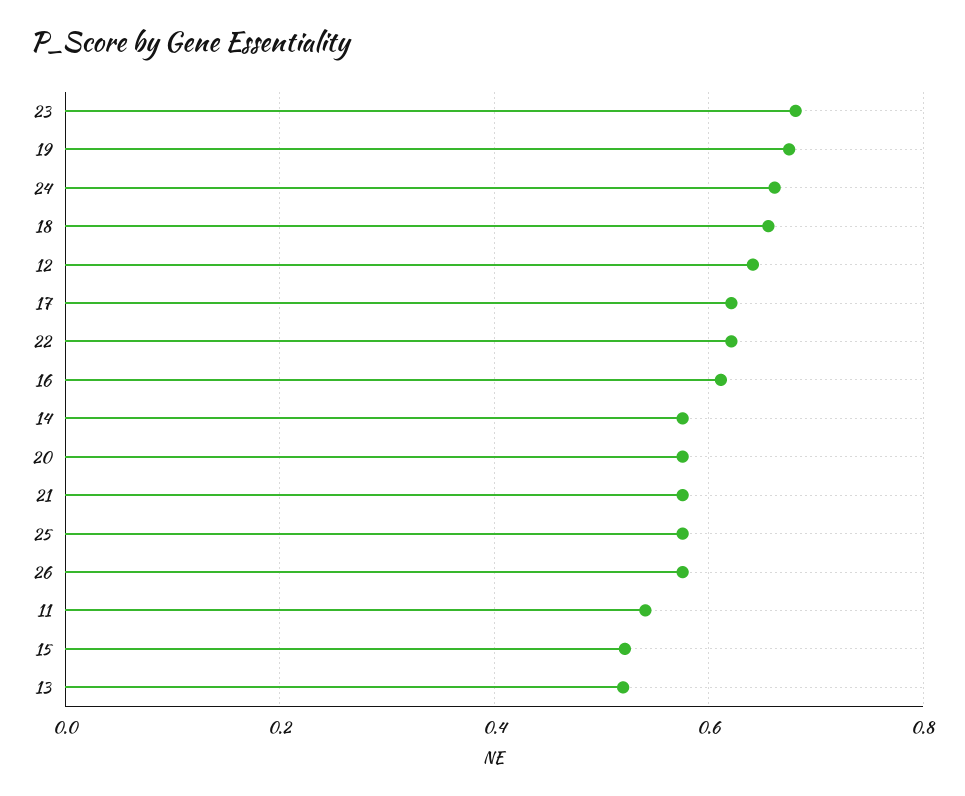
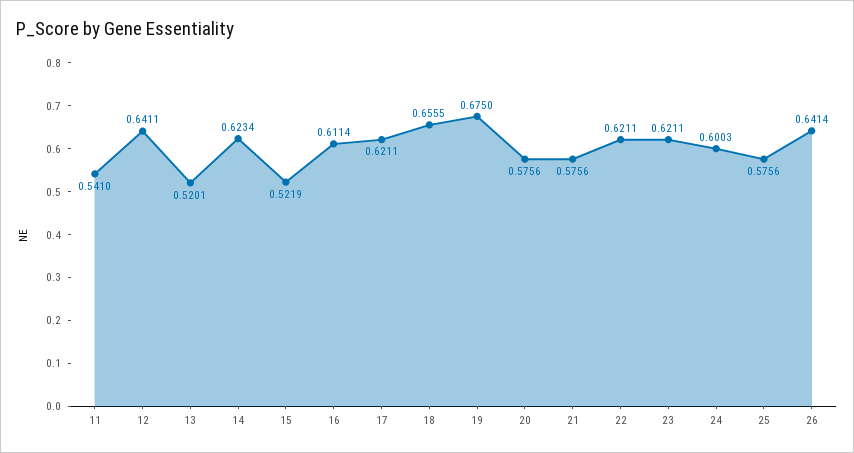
23: 0.68 -> 0.6211
24: 0.66 -> 0.6003
14: 0.58 -> 0.6234
26: 0.58 -> 0.6414

